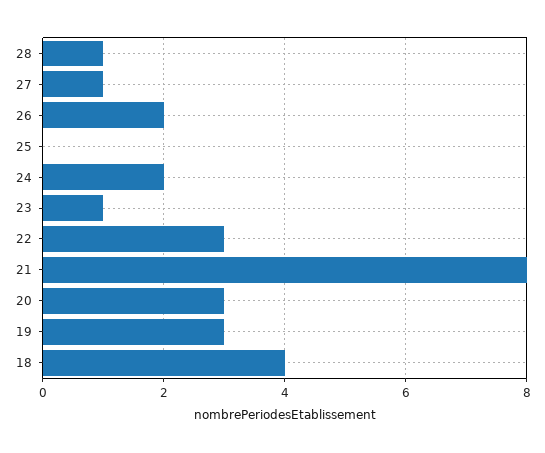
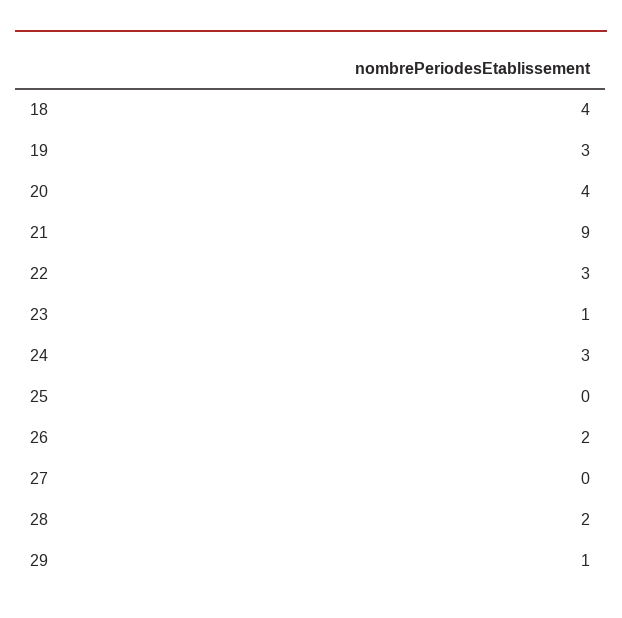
28: 1 -> 2
27: 1 -> 0
24: 2 -> 3
21: 8 -> 9
20: 3 -> 4
29: none -> 1

